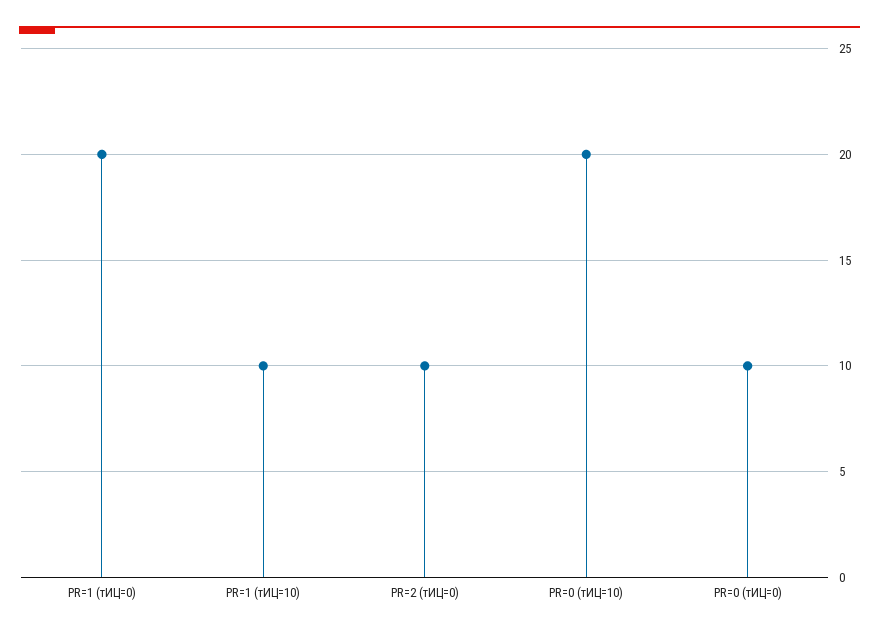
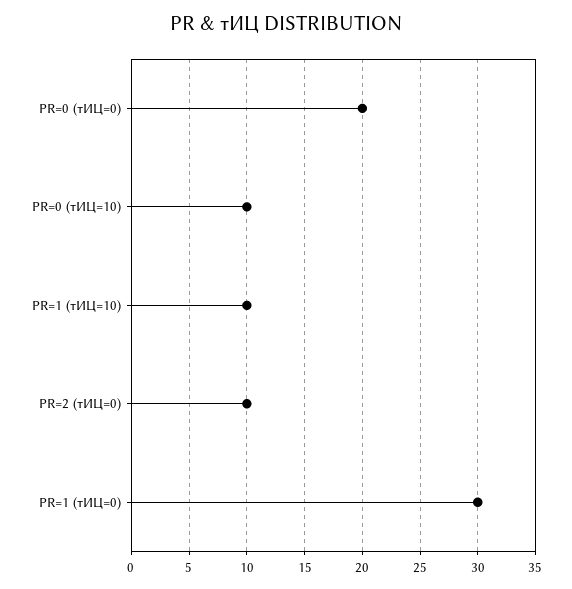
PR=1 (тИЦ=0): 20 -> 30
PR=0 (тИЦ=10): 20 -> 10
PR=0 (тИЦ=0): 10 -> 20

